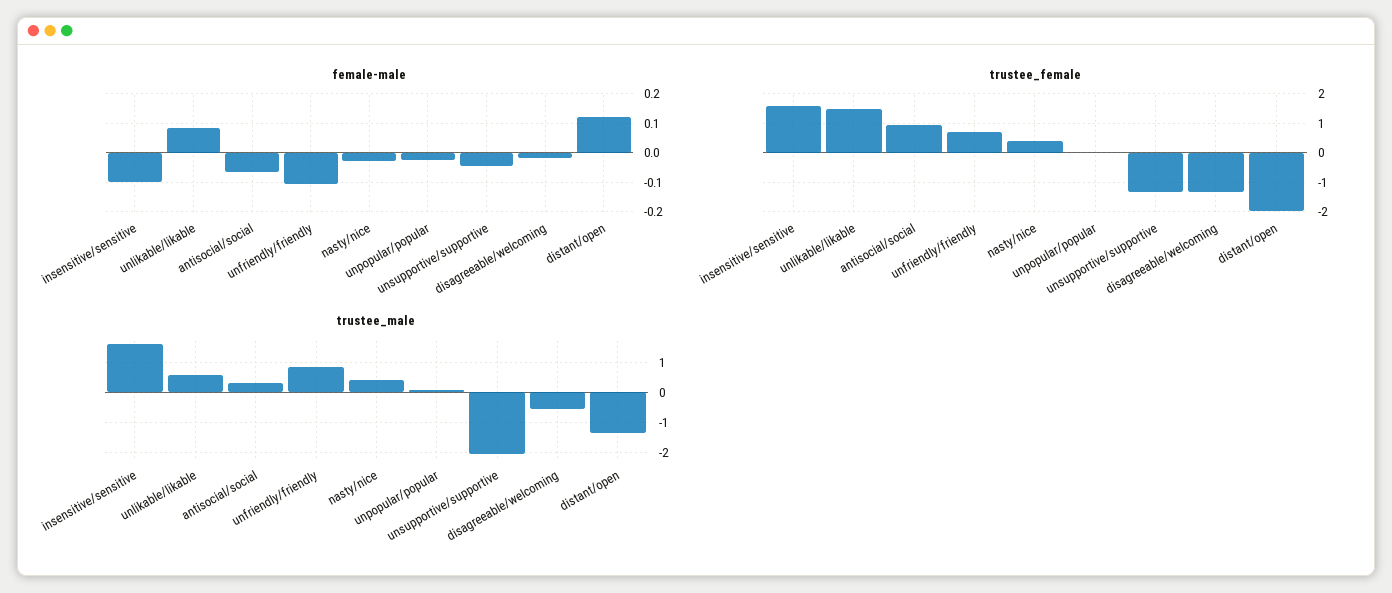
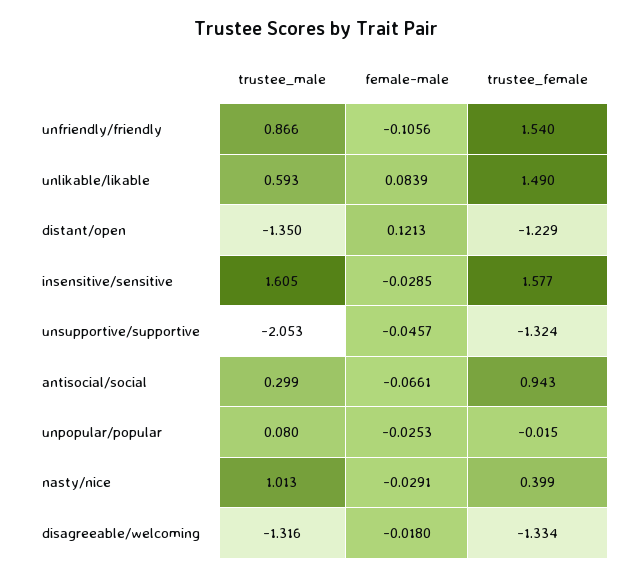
female-male, insensitive/sensitive: -0.1 -> -0.0285
trustee_female, unfriendly/friendly: 0.75 -> 1.54
trustee_female, distant/open: -2 -> -1.229
trustee_male, nasty/nice: 0.5 -> 1.013
trustee_male, disagreeable/welcoming: -0.5 -> -1.316

